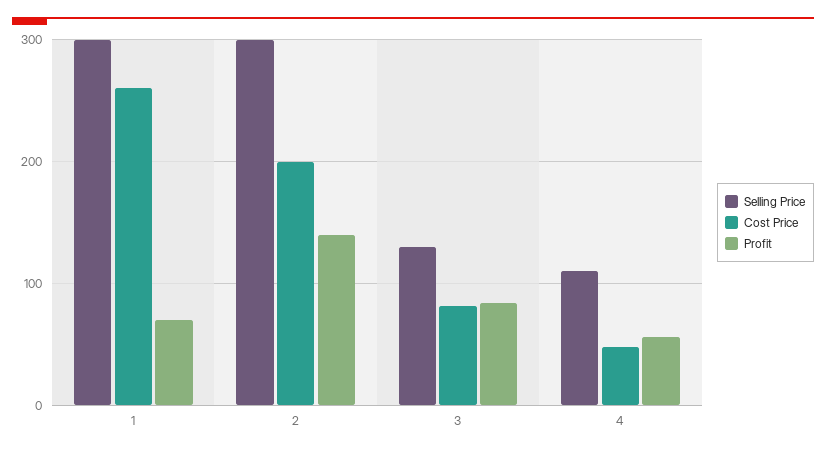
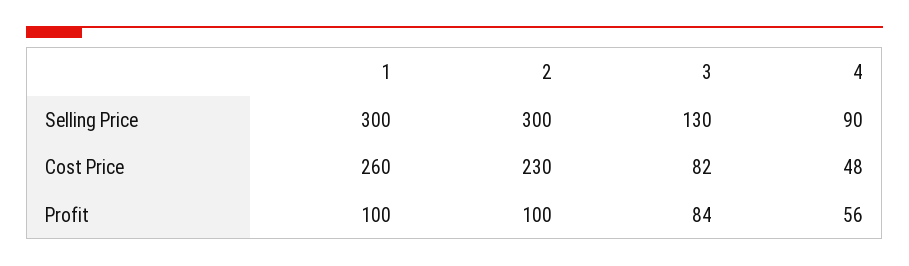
Profit, 1: 70 -> 100
Cost Price, 2: 200 -> 230
Profit, 2: 140 -> 100
Selling Price, 4: 110 -> 90

